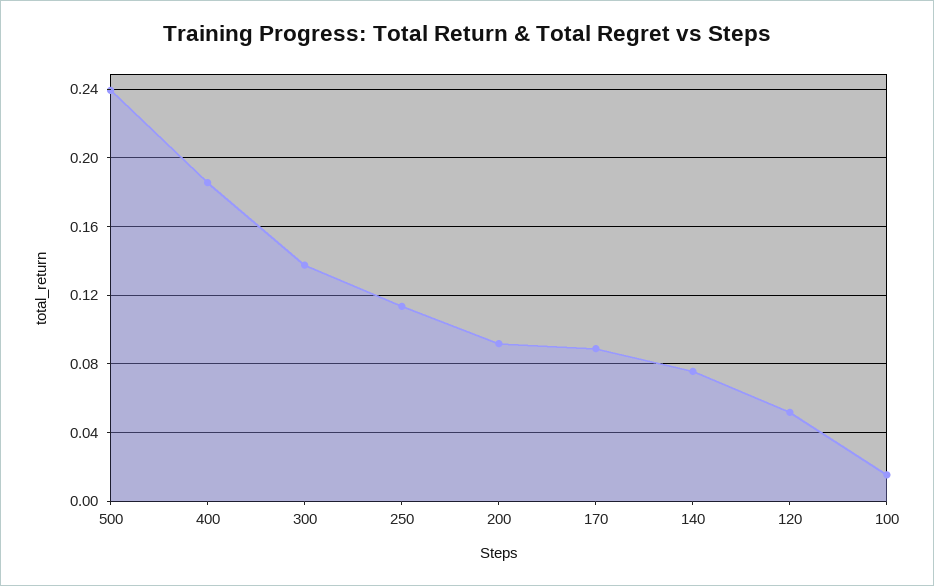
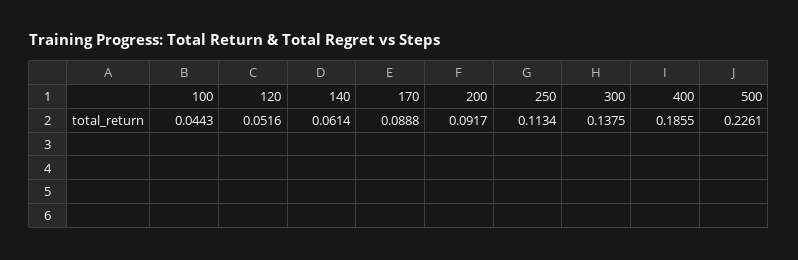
500: 0.24 -> 0.2261
140: 0.075 -> 0.0614
100: 0.015 -> 0.0443

